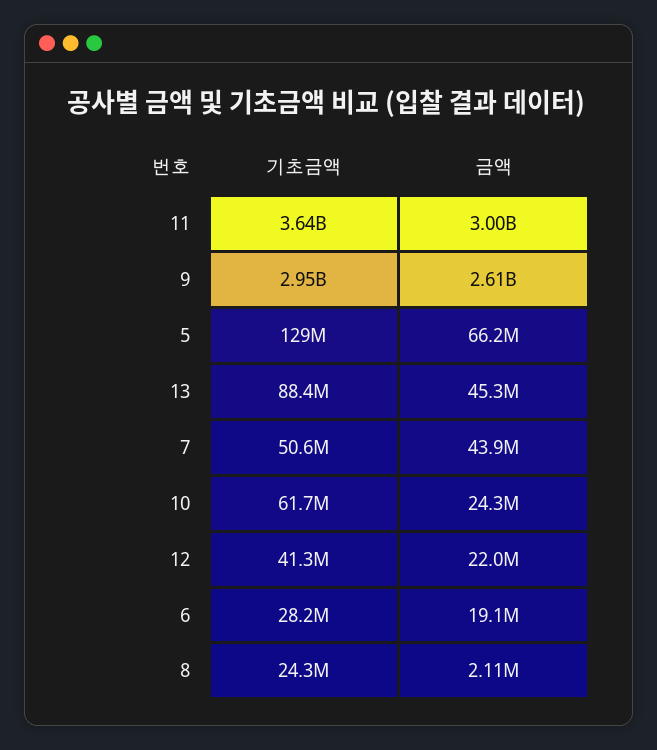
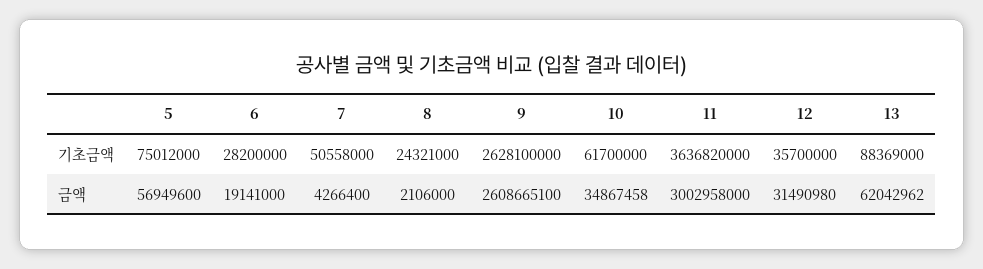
기초금액, 9: 2950000000 -> 2628100000
기초금액, 5: 129000000 -> 75012000
금액, 5: 66200000 -> 56949600
금액, 13: 45300000 -> 62042962
금액, 7: 43900000 -> 4266400
금액, 10: 24300000 -> 34867458
기초금액, 12: 41300000 -> 35700000
금액, 12: 22000000 -> 31490980

